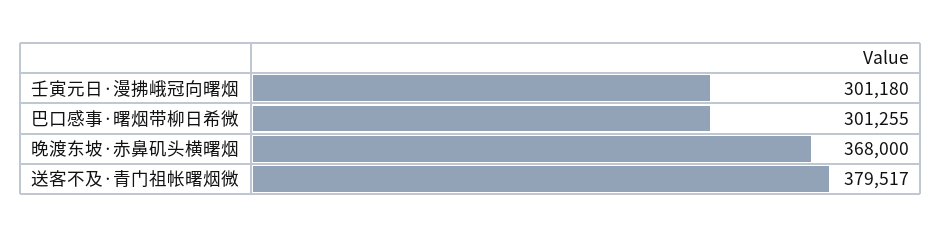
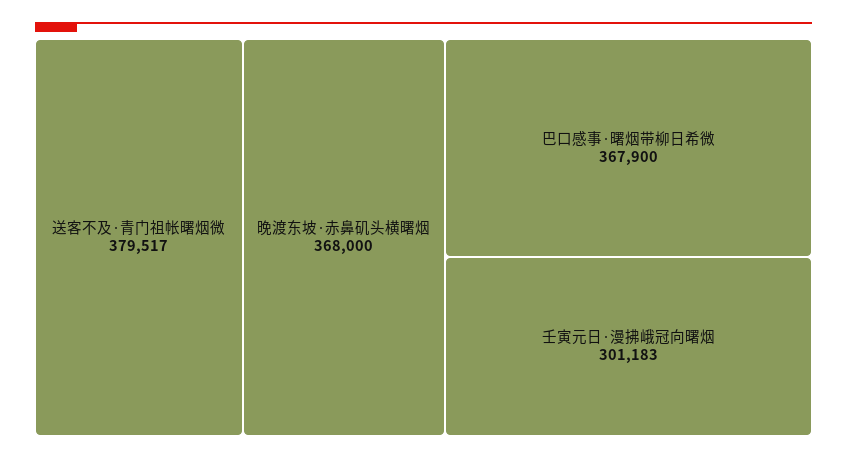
壬寅元日·漫拂峨冠向曙烟: 301180 -> 301183
巴口感事·曙烟带柳日希微: 301255 -> 367900

